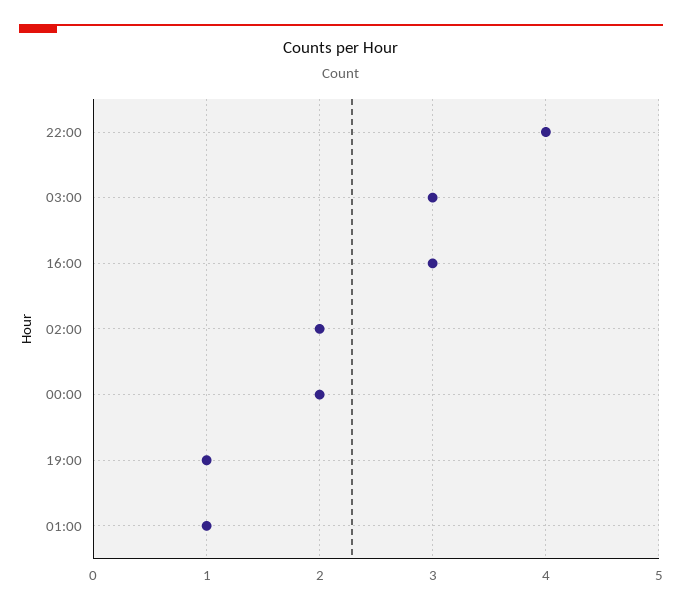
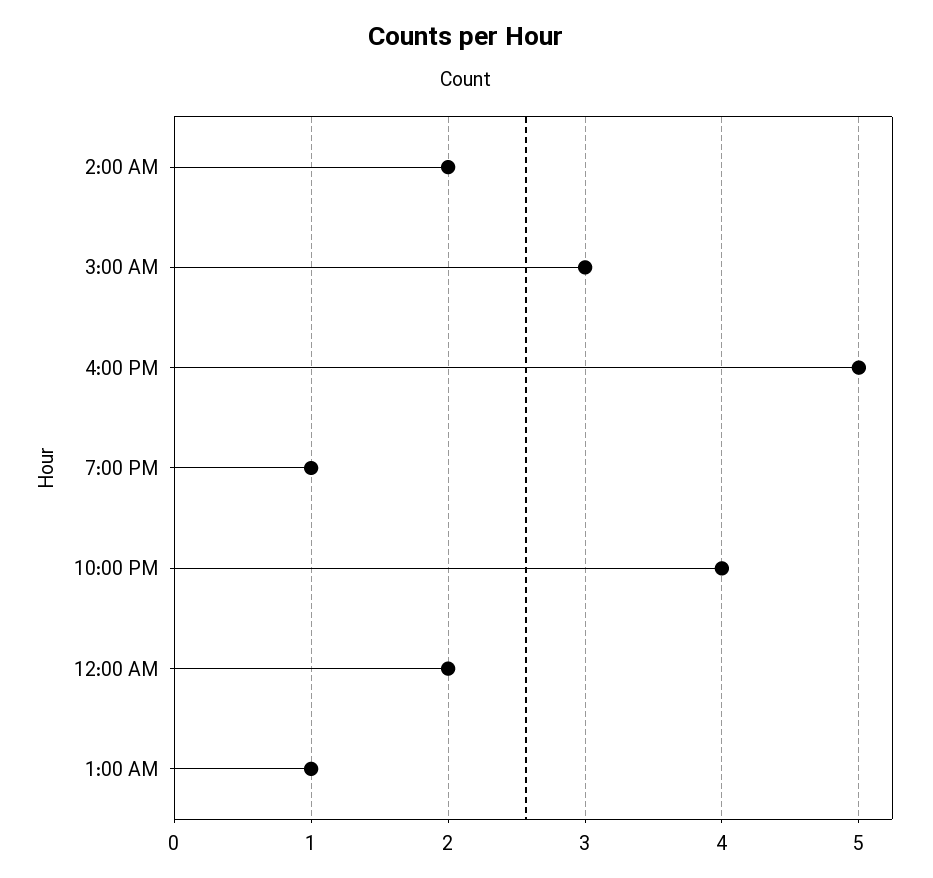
16:00: 3 -> 5

